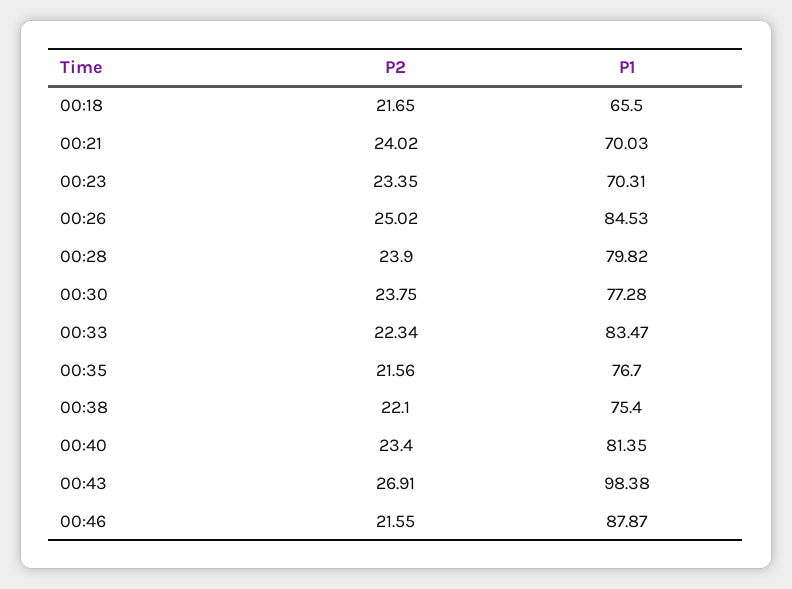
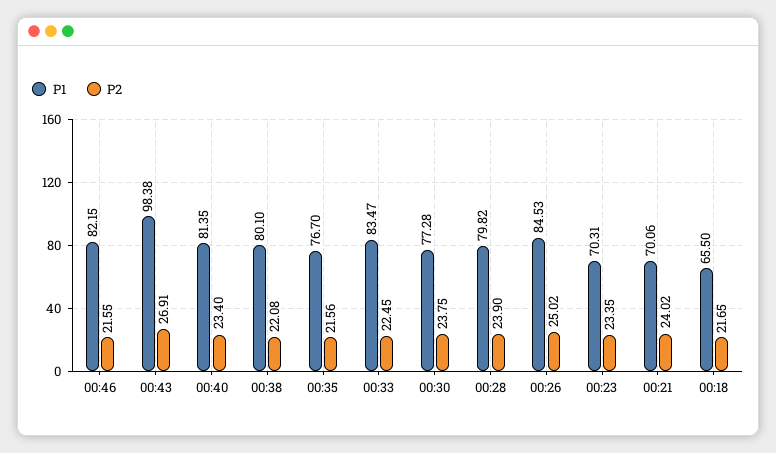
P1, 00:21: 70.03 -> 70.06
P2, 00:33: 22.34 -> 22.45
P2, 00:38: 22.1 -> 22.08
P1, 00:38: 75.4 -> 80.1
P1, 00:46: 87.87 -> 82.15

